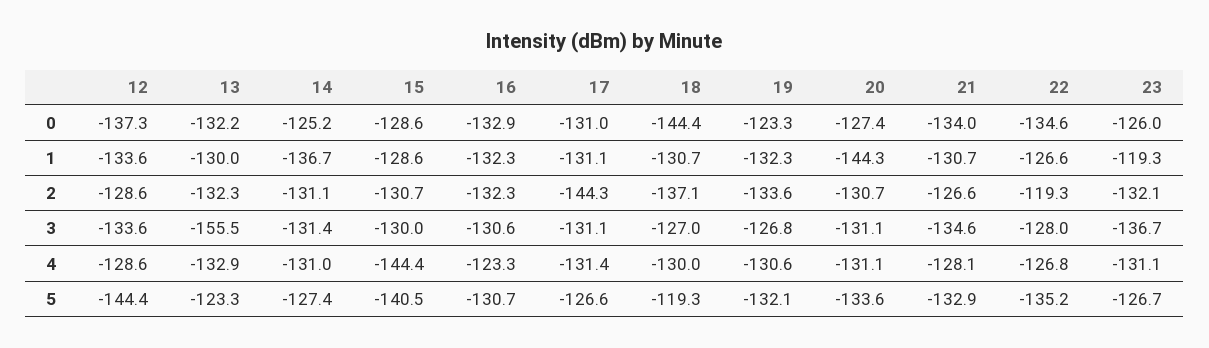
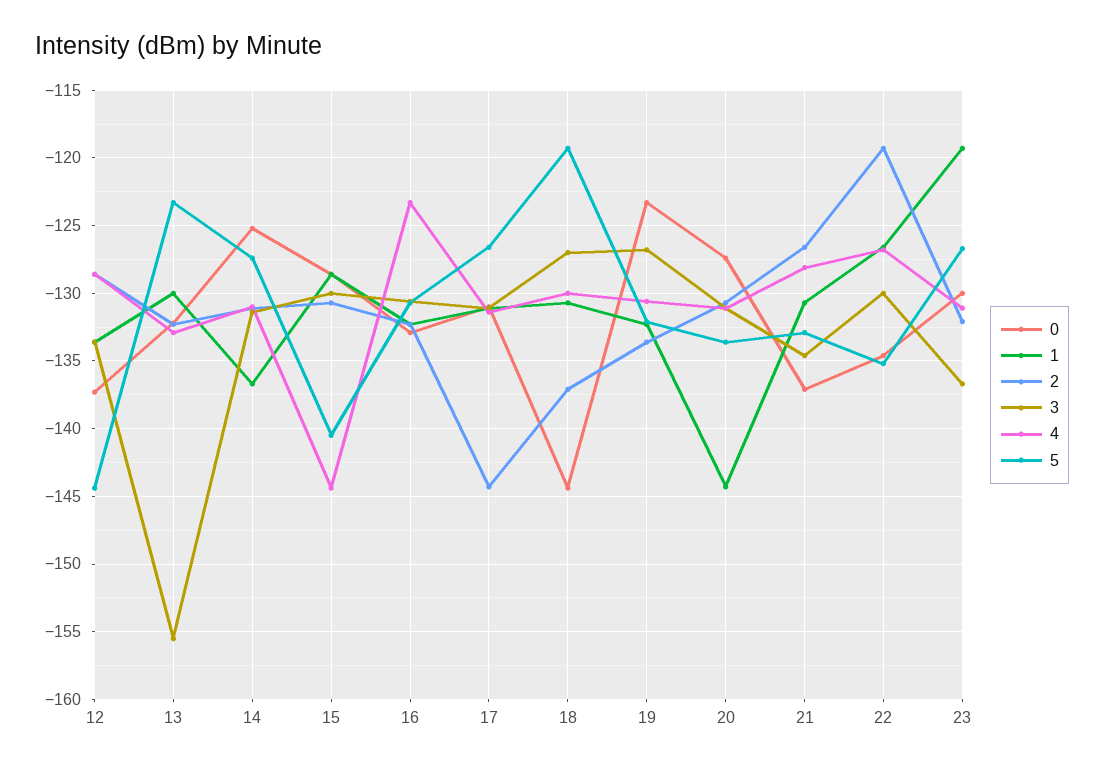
0, 21: -134 -> -137
0, 23: -126 -> -130
3, 22: -128 -> -130

